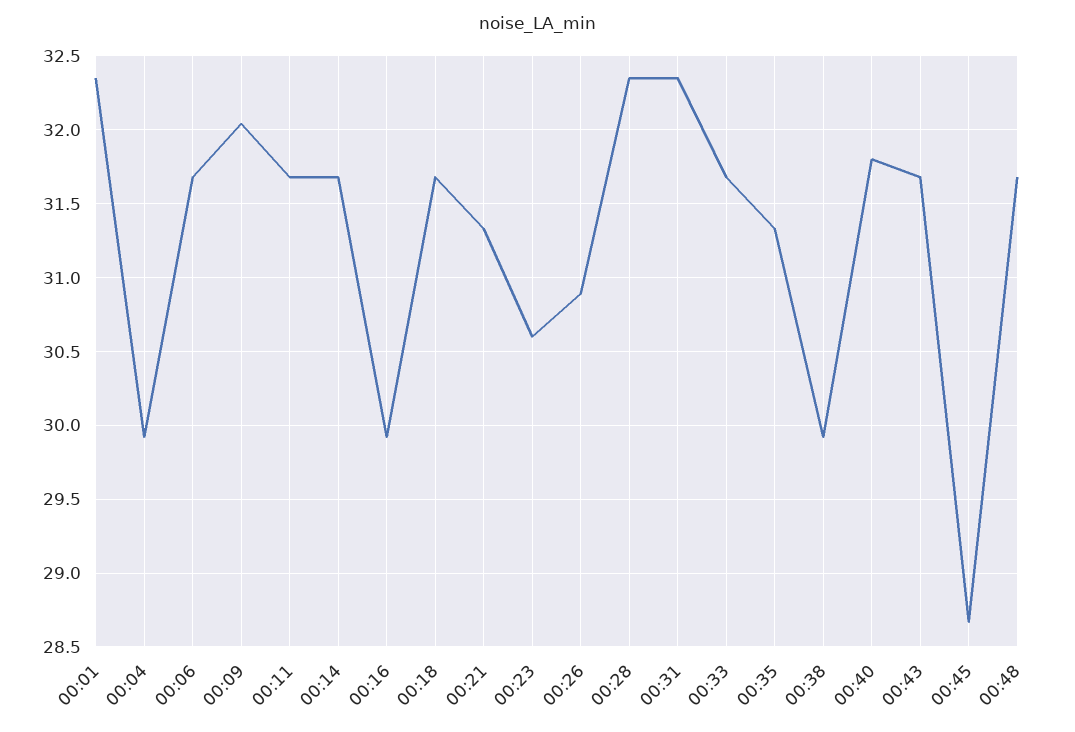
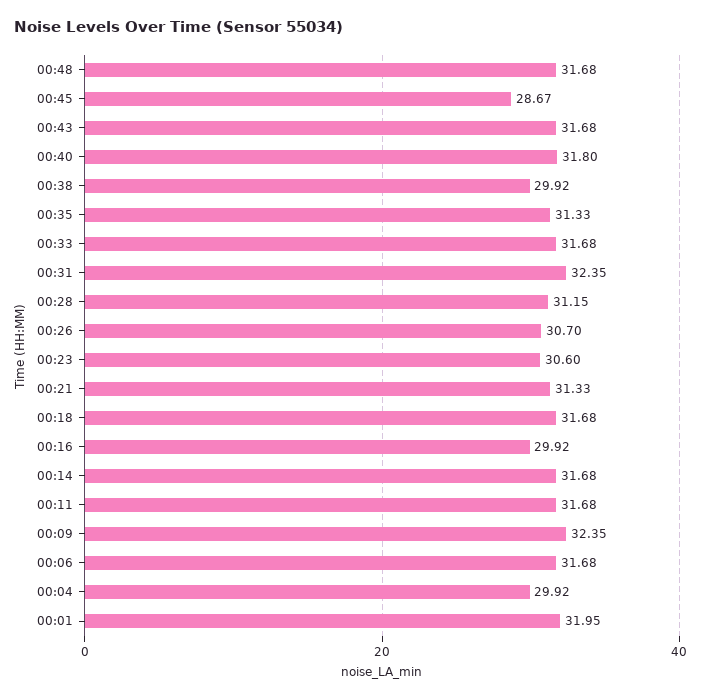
00:01: 32.35 -> 31.95
00:09: 32.05 -> 32.35
00:26: 30.9 -> 30.7
00:28: 32.35 -> 31.15

